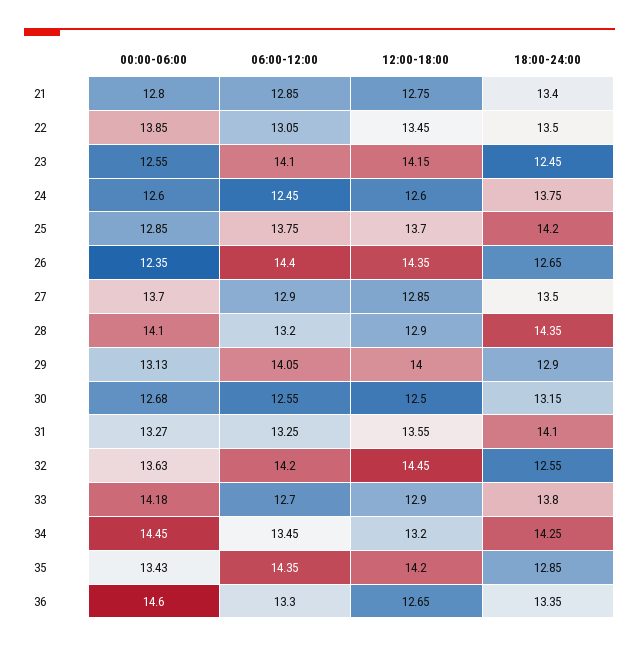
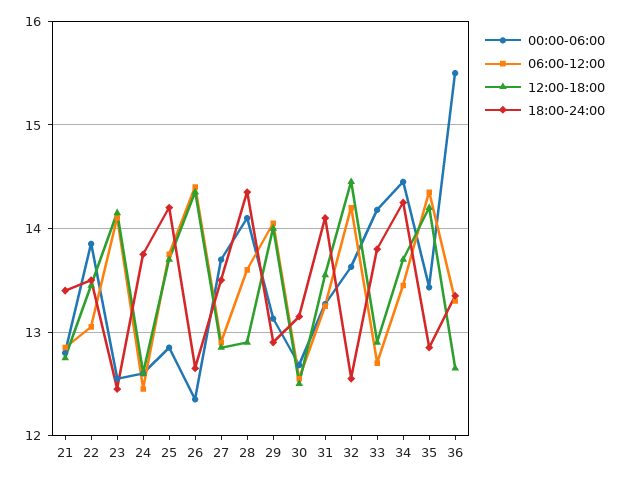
06:00-12:00, 28: 13.2 -> 13.6
12:00-18:00, 34: 13.2 -> 13.7
00:00-06:00, 36: 14.6 -> 15.5

